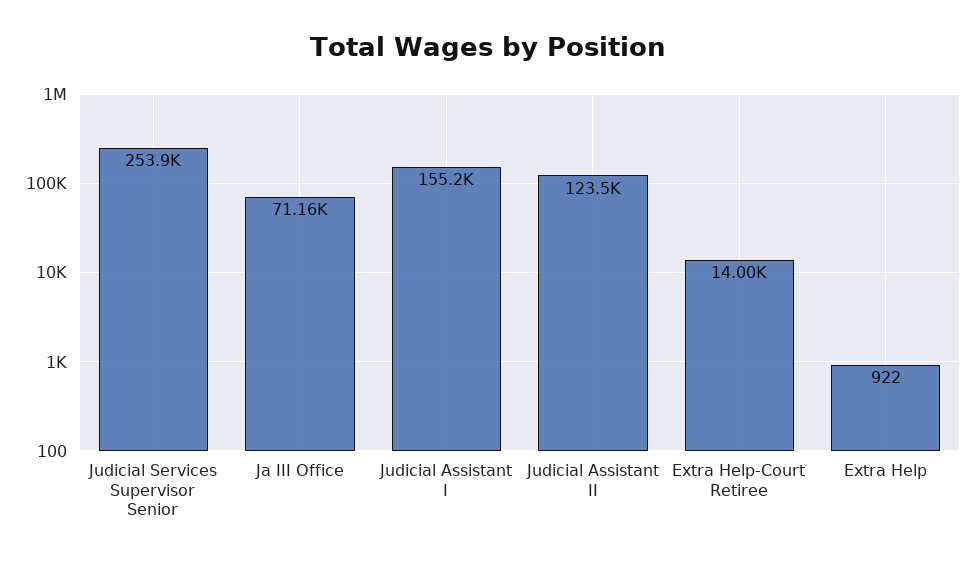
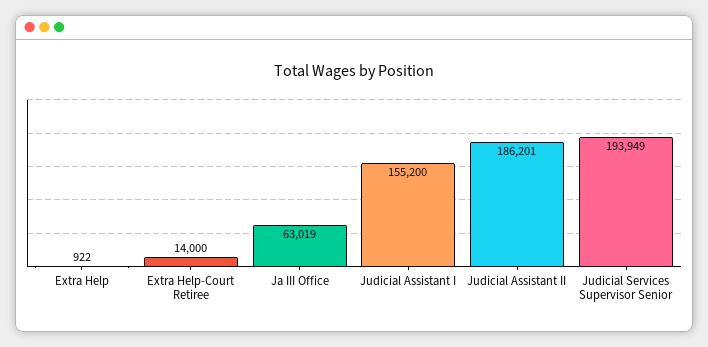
Judicial Services Supervisor Senior: 253900 -> 193949
Ja III Office: 71160 -> 63019
Judicial Assistant II: 123500 -> 186201

